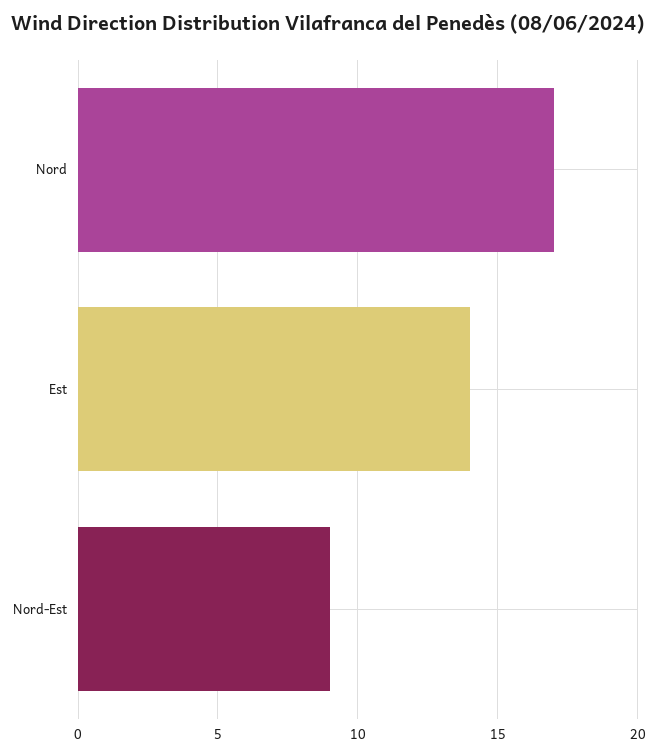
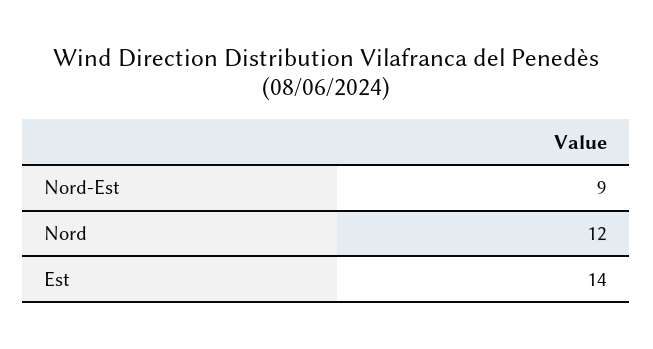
Nord: 17 -> 12

